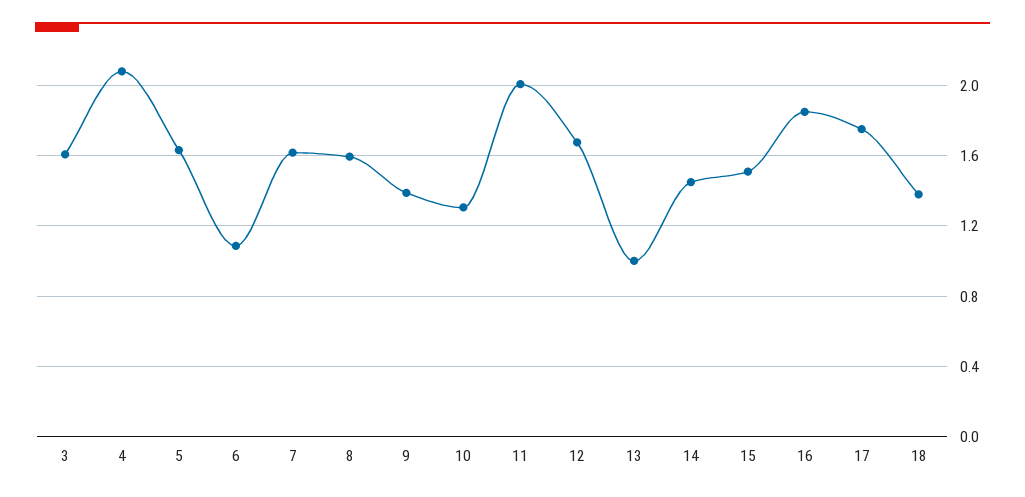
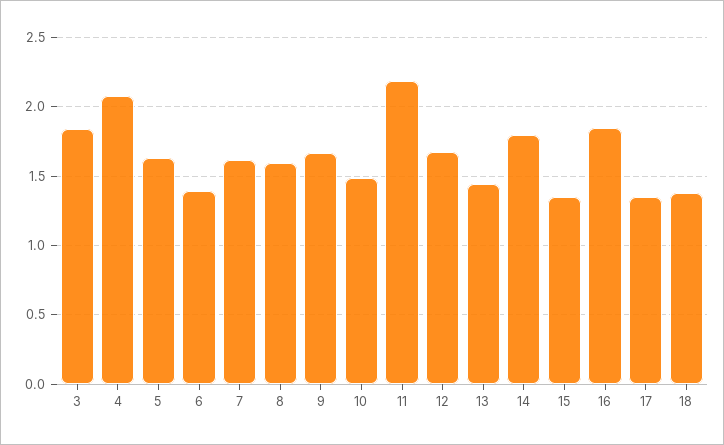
3: 1.6 -> 1.85
6: 1.1 -> 1.4
9: 1.4 -> 1.65
10: 1.3 -> 1.5
11: 2 -> 2.2
13: 1 -> 1.45
14: 1.45 -> 1.8
15: 1.5 -> 1.35
17: 1.75 -> 1.35

